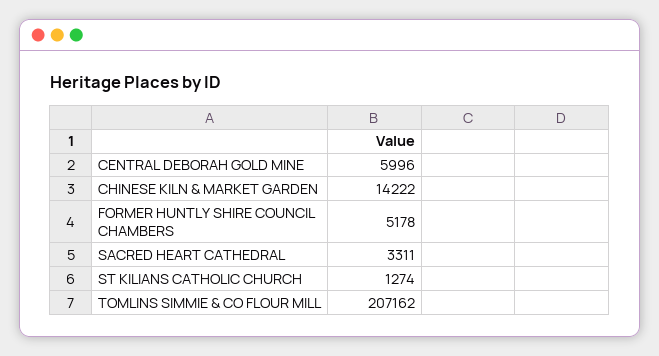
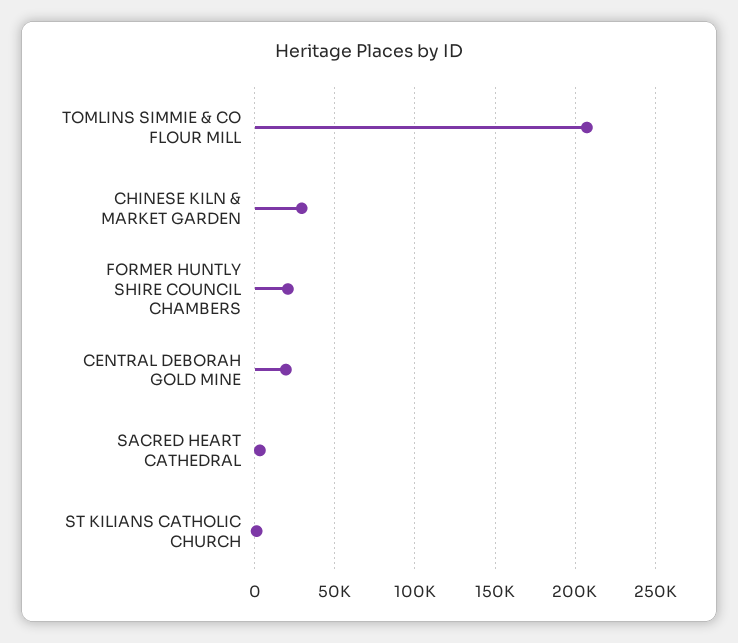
CENTRAL DEBORAH GOLD MINE: 5996 -> 20000
CHINESE KILN & MARKET GARDEN: 14222 -> 30000
FORMER HUNTLY SHIRE COUNCIL CHAMBERS: 5178 -> 20000

